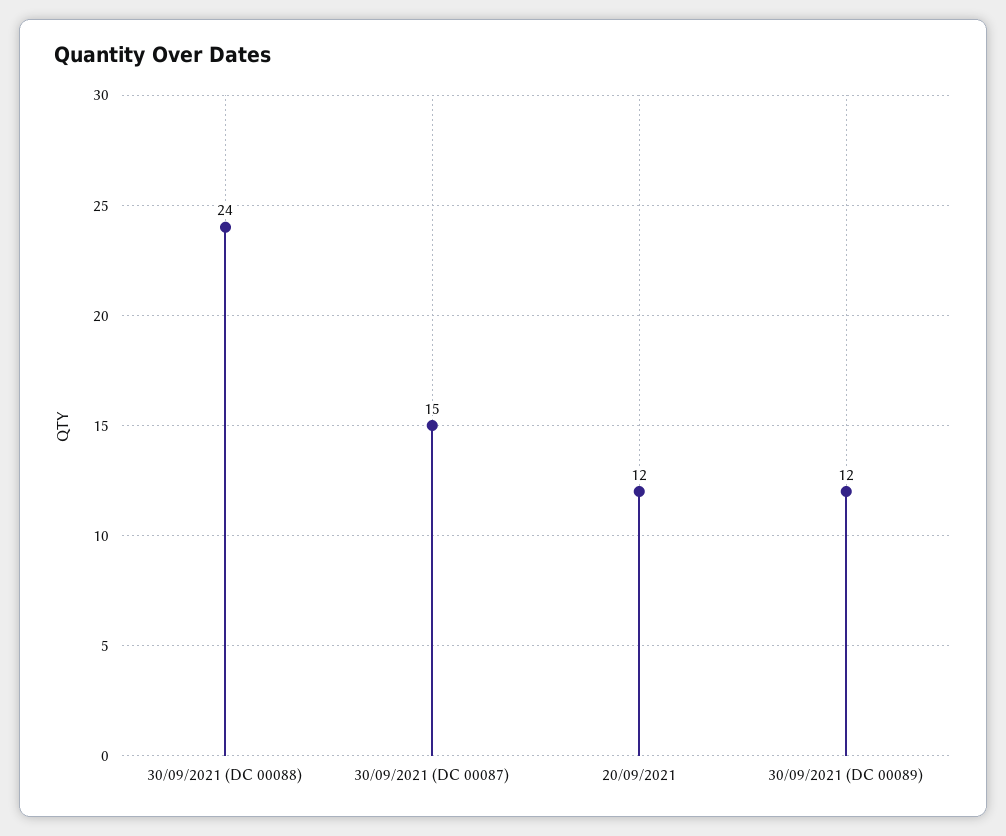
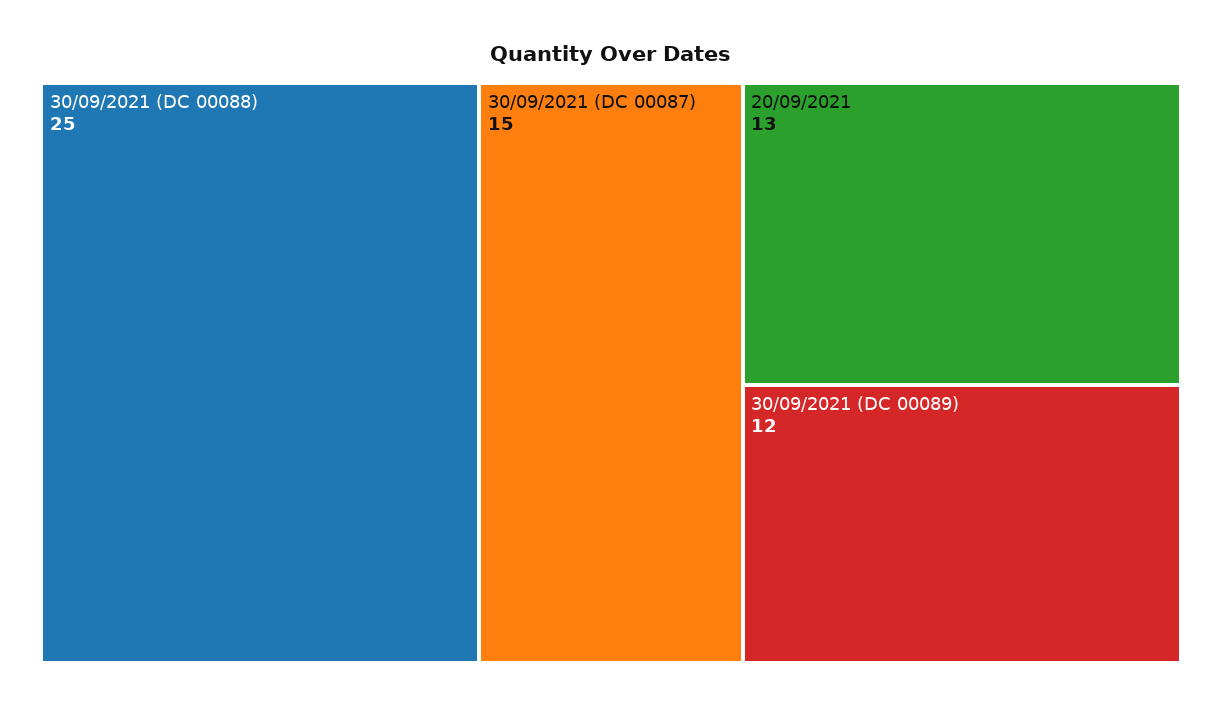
30/09/2021 (DC 00088): 24 -> 25
20/09/2021: 12 -> 13

